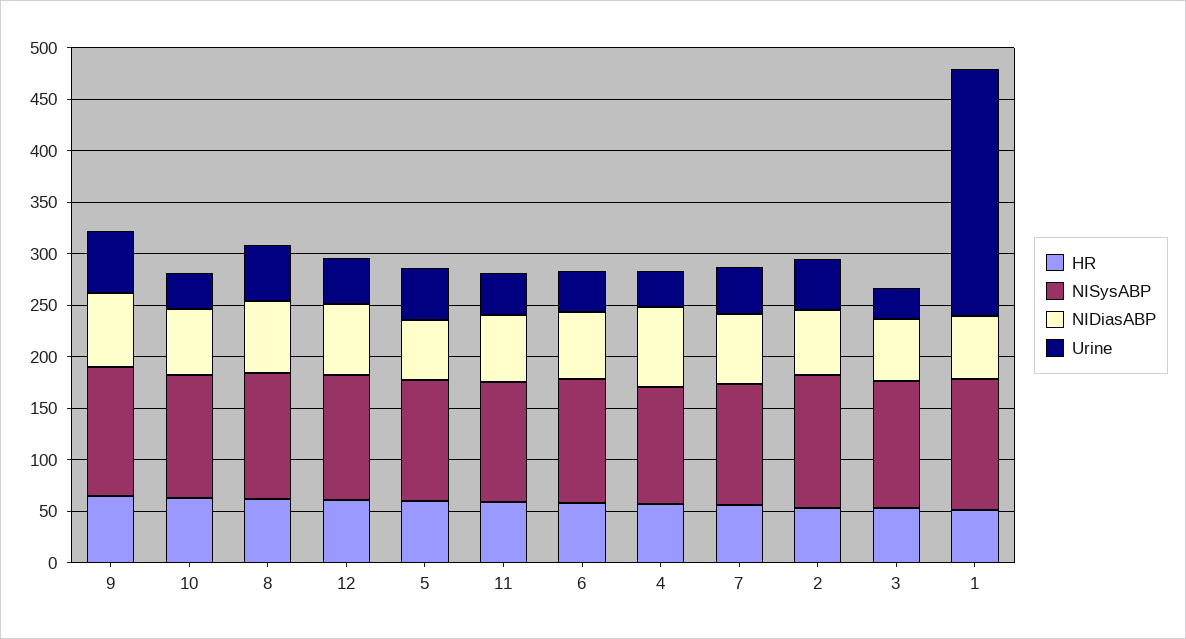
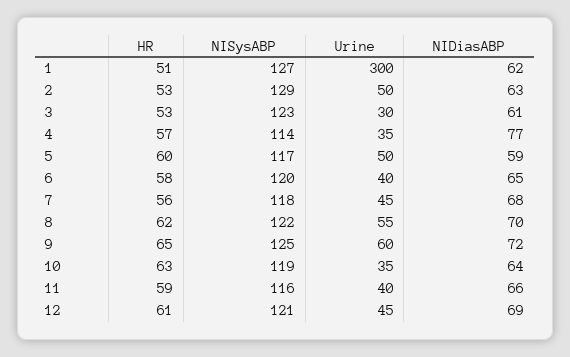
Urine, 1: 240 -> 300

